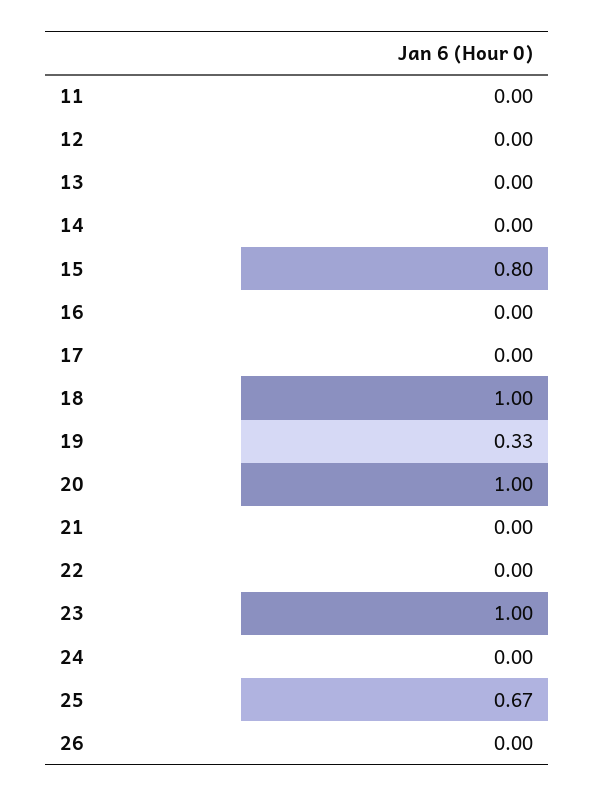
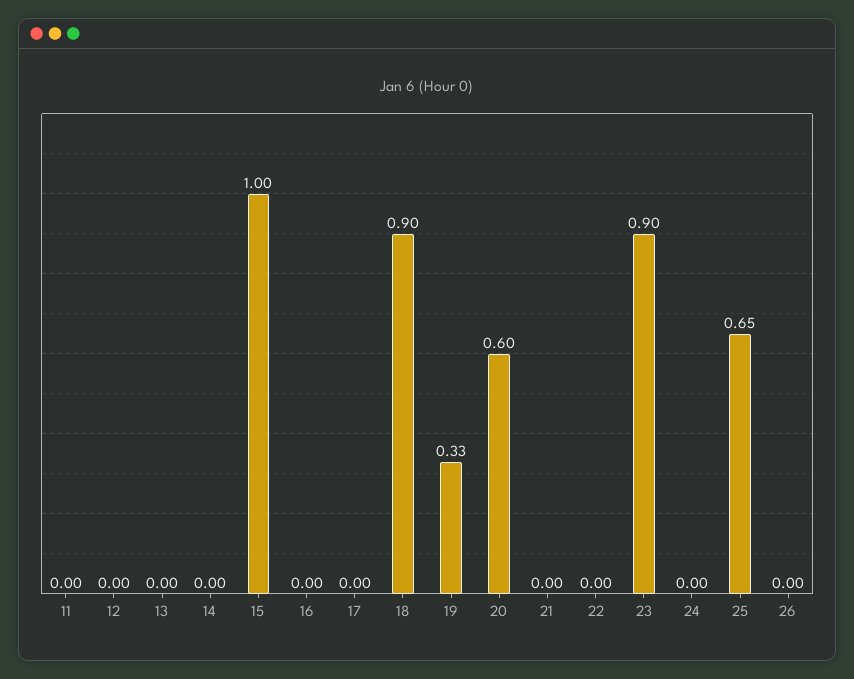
15: 0.8 -> 1
18: 1 -> 0.9
20: 1 -> 0.6
23: 1 -> 0.9
25: 0.67 -> 0.65

